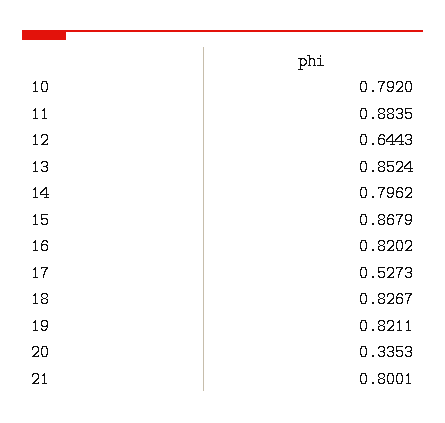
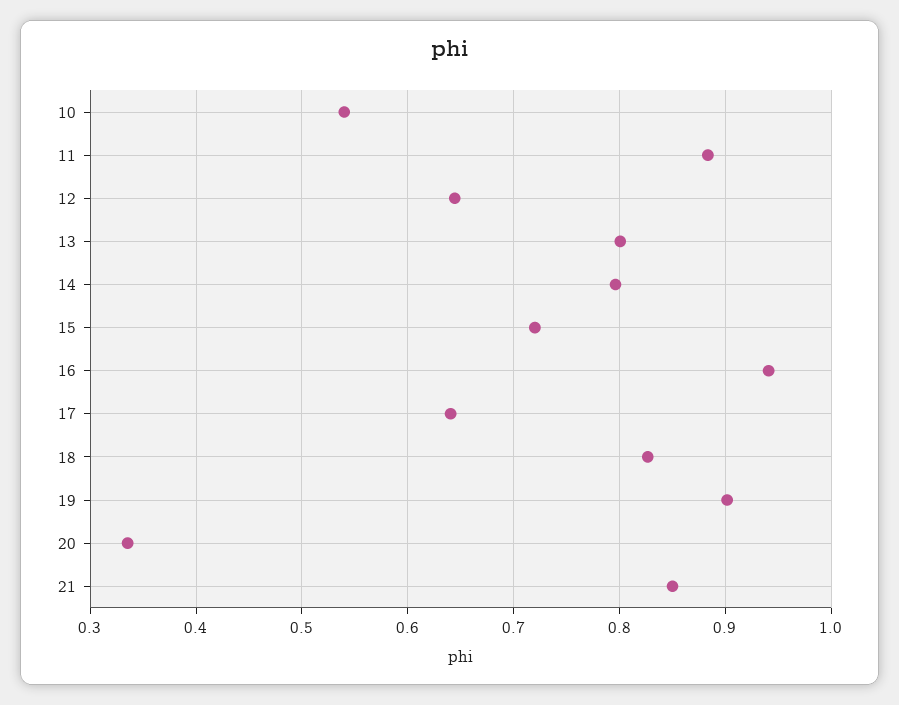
10: 0.792 -> 0.54
13: 0.8524 -> 0.8
15: 0.8679 -> 0.72
16: 0.8202 -> 0.94
17: 0.5273 -> 0.64
19: 0.8211 -> 0.9
21: 0.8001 -> 0.85

